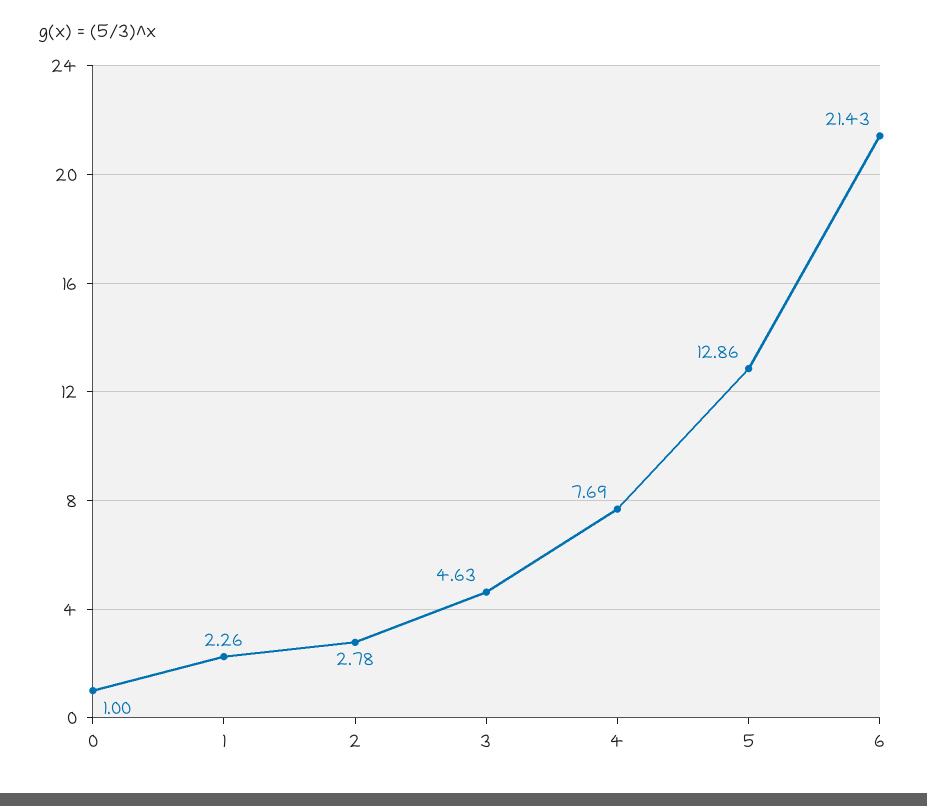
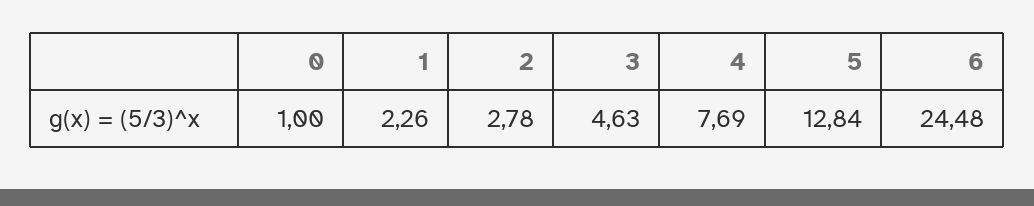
5: 12.86 -> 12.84
6: 21.43 -> 24.48

